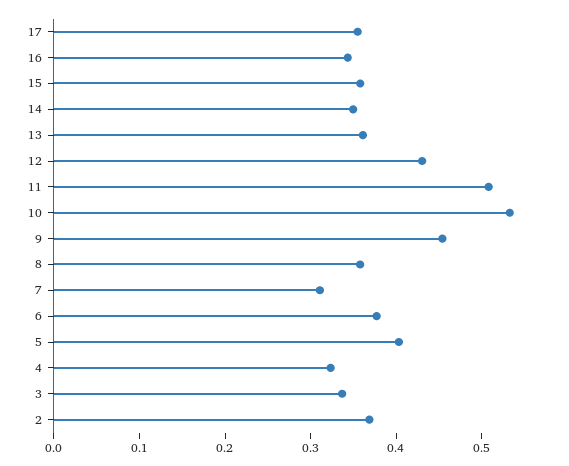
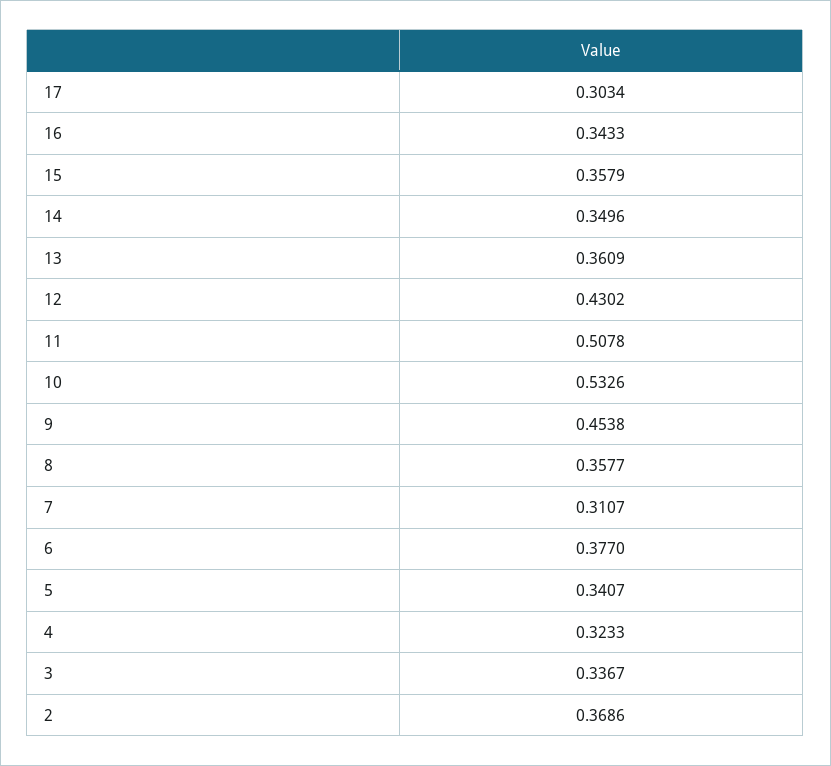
17: 0.36 -> 0.3034
5: 0.4 -> 0.3407

